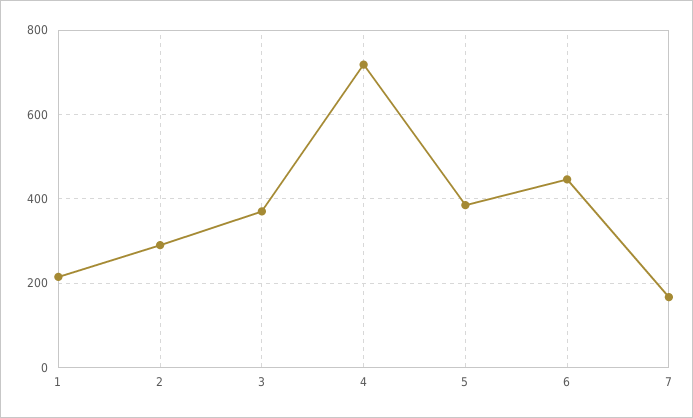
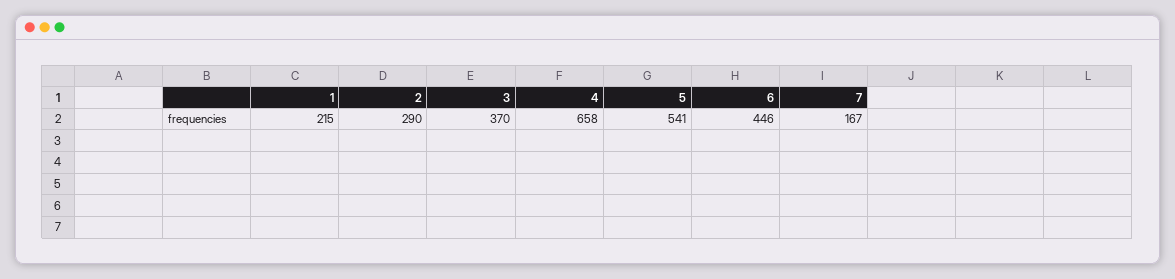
4: 720 -> 658
5: 380 -> 541

